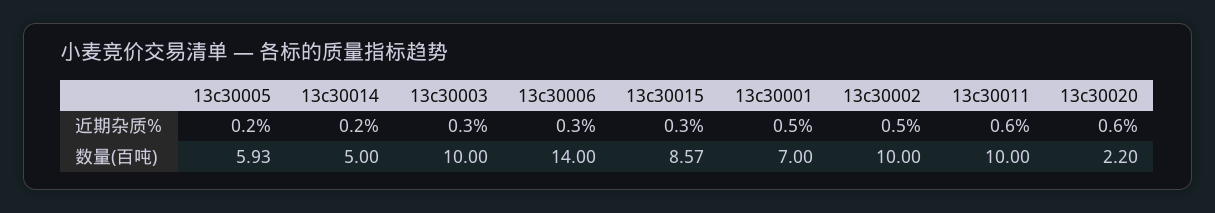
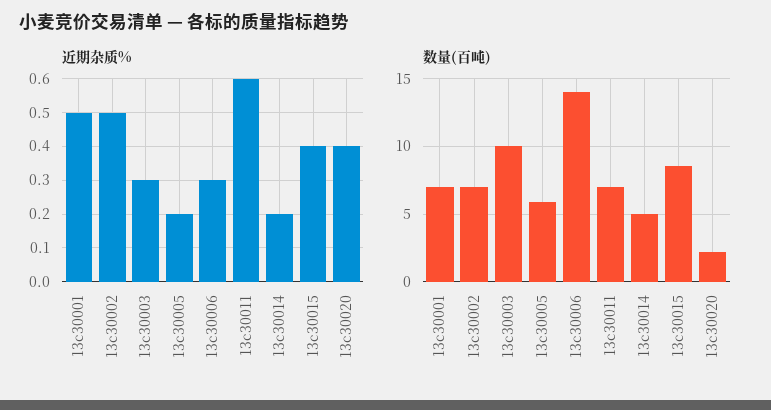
近期杂质%, 13c30015: 0.3 -> 0.4
近期杂质%, 13c30020: 0.6 -> 0.4
数量(百吨), 13c30002: 10 -> 7
数量(百吨), 13c30011: 10 -> 7

